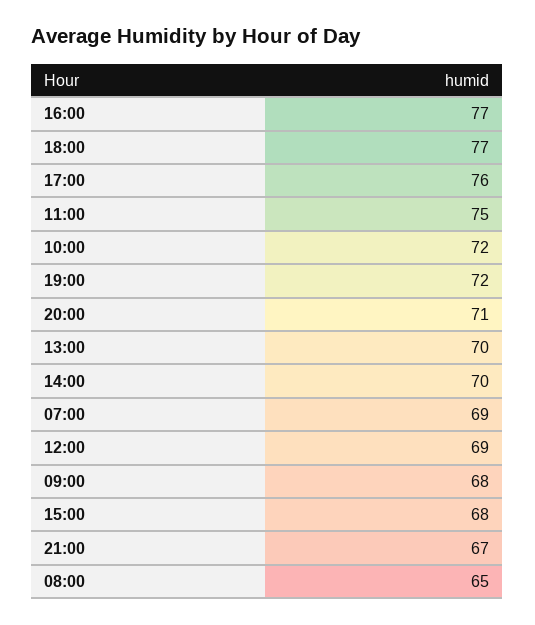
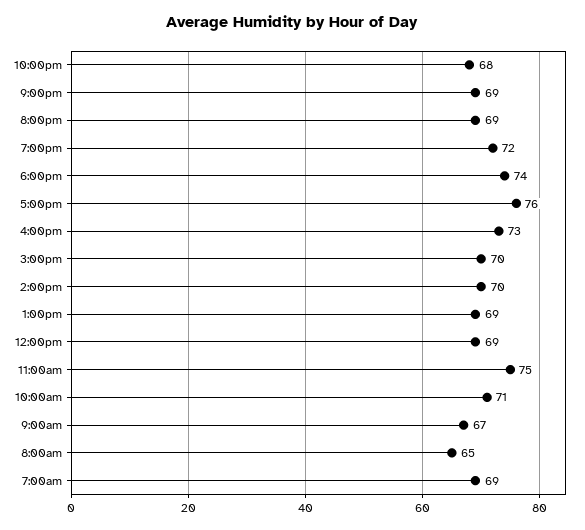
16:00: 77 -> 73
18:00: 77 -> 74
10:00: 72 -> 71
20:00: 71 -> 69
13:00: 70 -> 69
09:00: 68 -> 67
15:00: 68 -> 70
21:00: 67 -> 69
10:00pm: none -> 68

